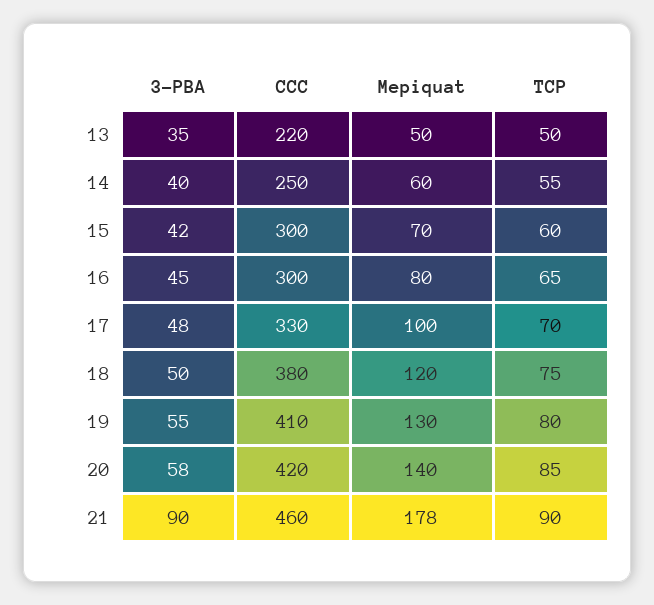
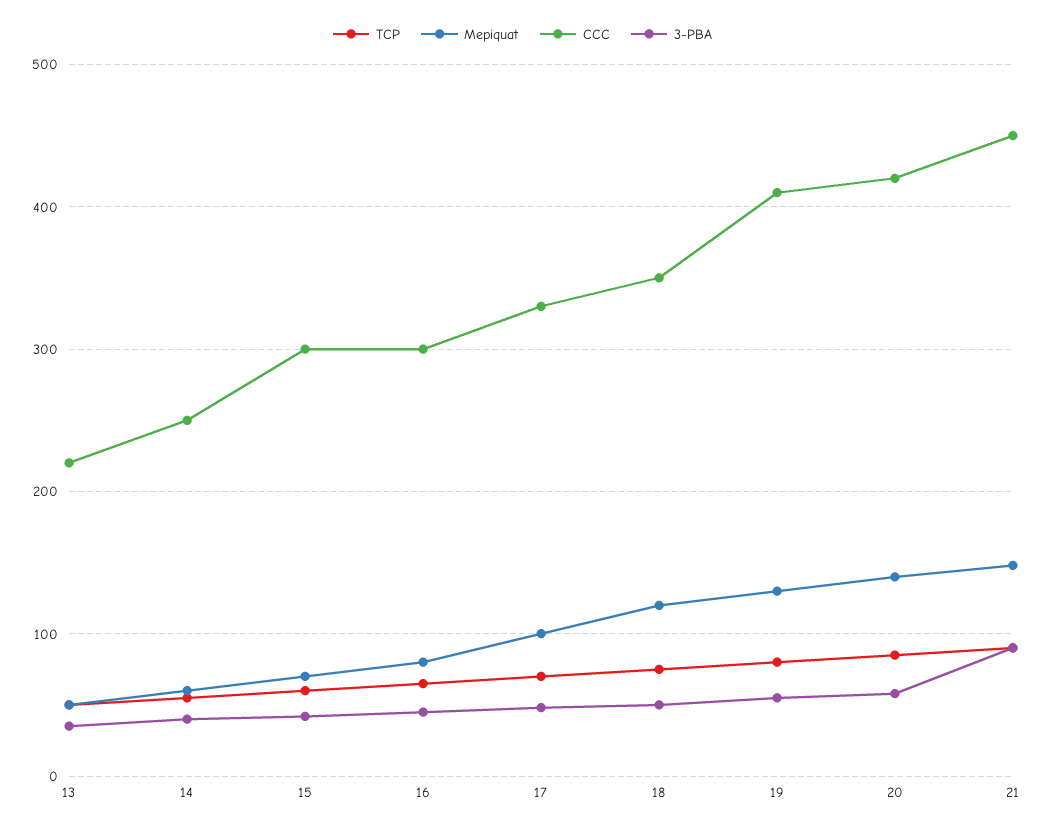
CCC, 18: 380 -> 350
CCC, 21: 460 -> 450
Mepiquat, 21: 178 -> 150

